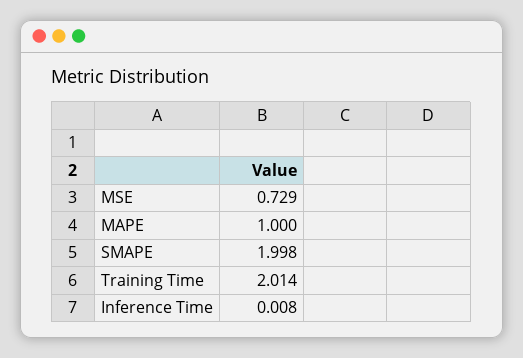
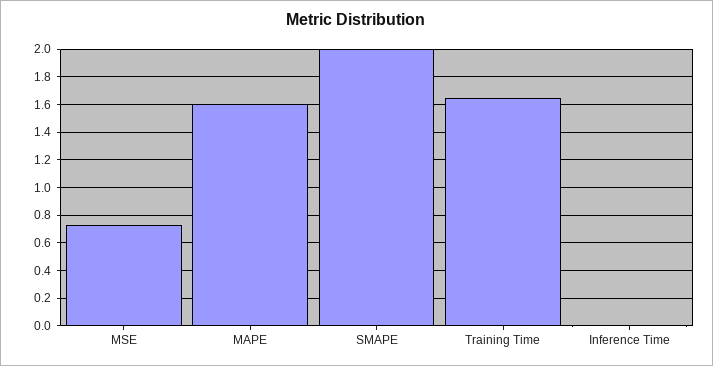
MAPE: 1 -> 1.6
Training Time: 2.014 -> 1.65

